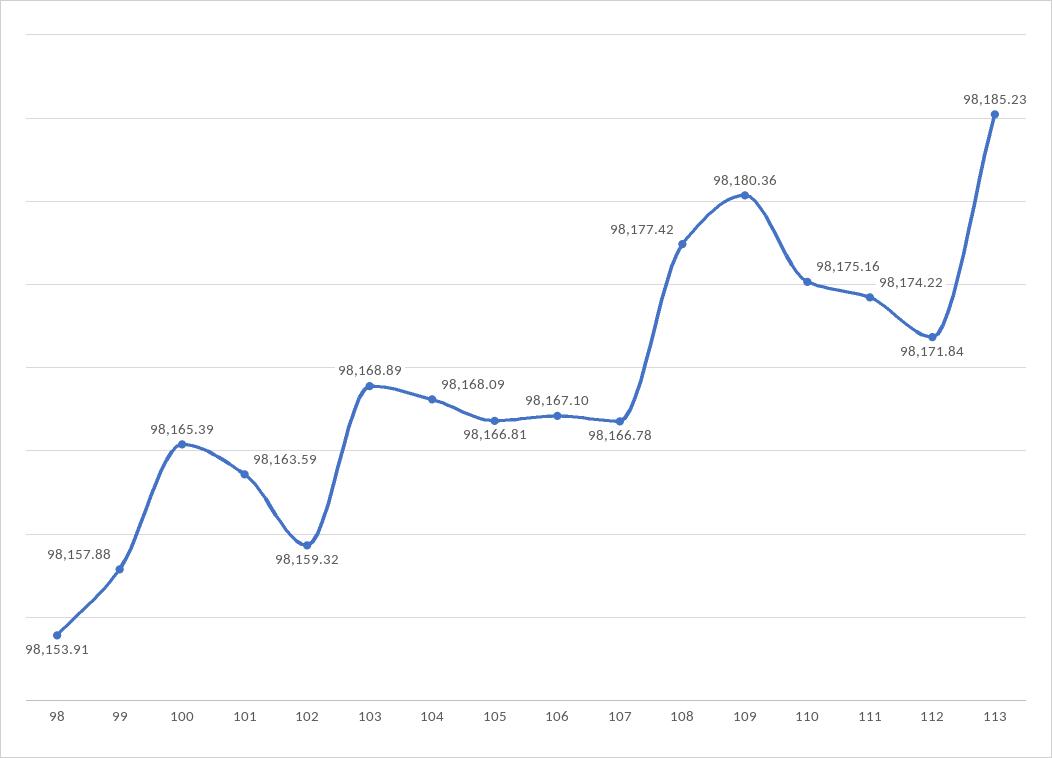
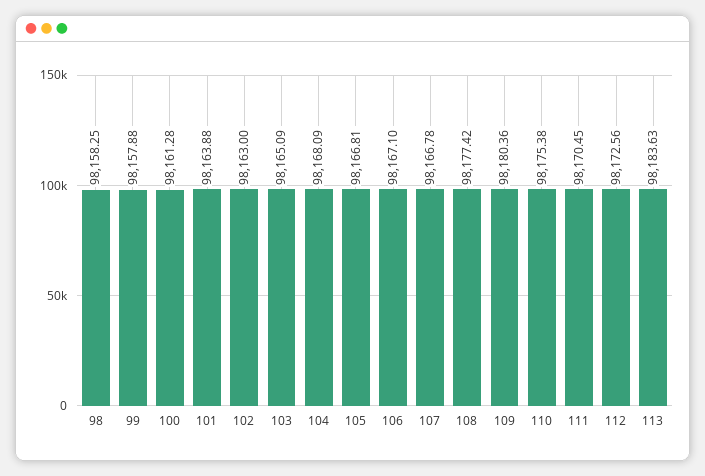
98: 98153.91 -> 98158.25
100: 98165.39 -> 98161.28
101: 98163.59 -> 98163.88
102: 98159.32 -> 98163
103: 98168.89 -> 98165.09
110: 98175.16 -> 98175.38
111: 98174.22 -> 98170.45
112: 98171.84 -> 98172.56
113: 98185.23 -> 98183.63

